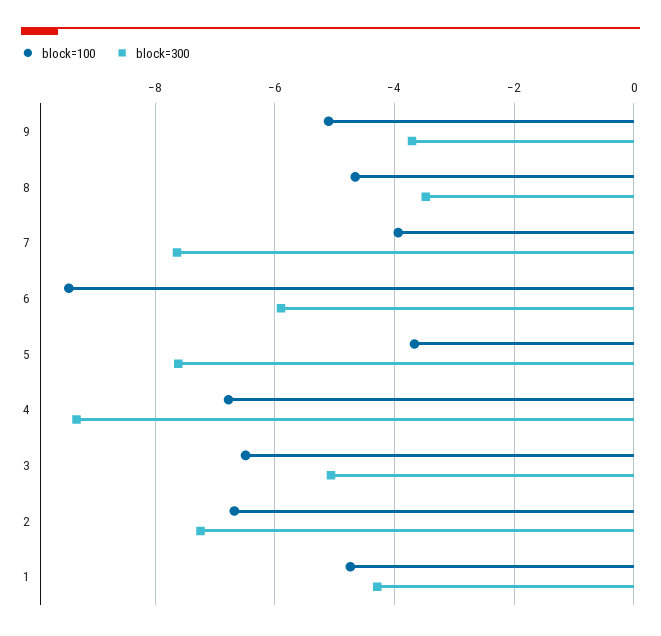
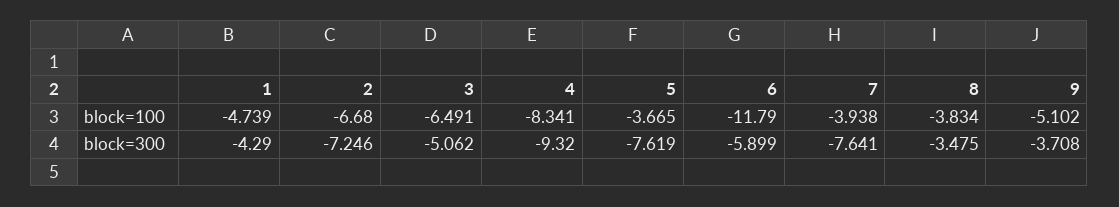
block=100, 8: -4.6 -> -3.834
block=100, 6: -9.4 -> -11.79
block=100, 4: -6.8 -> -8.341

